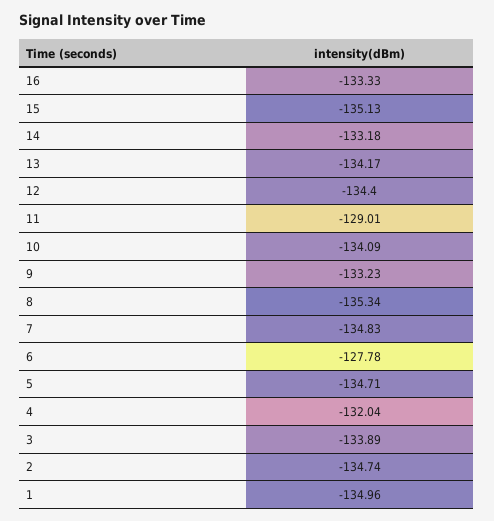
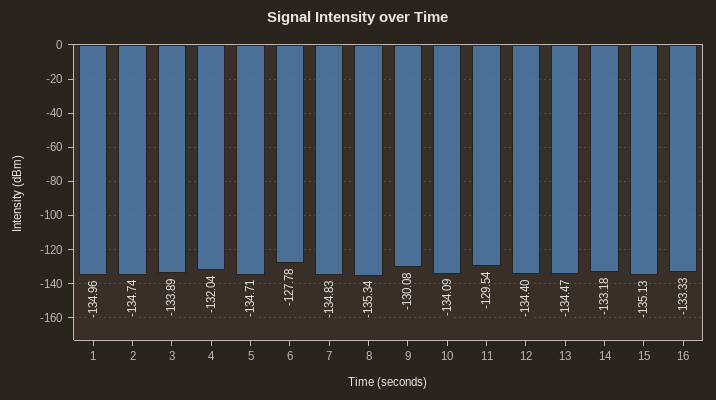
13: -134.17 -> -134.47
11: -129.01 -> -129.54
9: -133.23 -> -130.08

